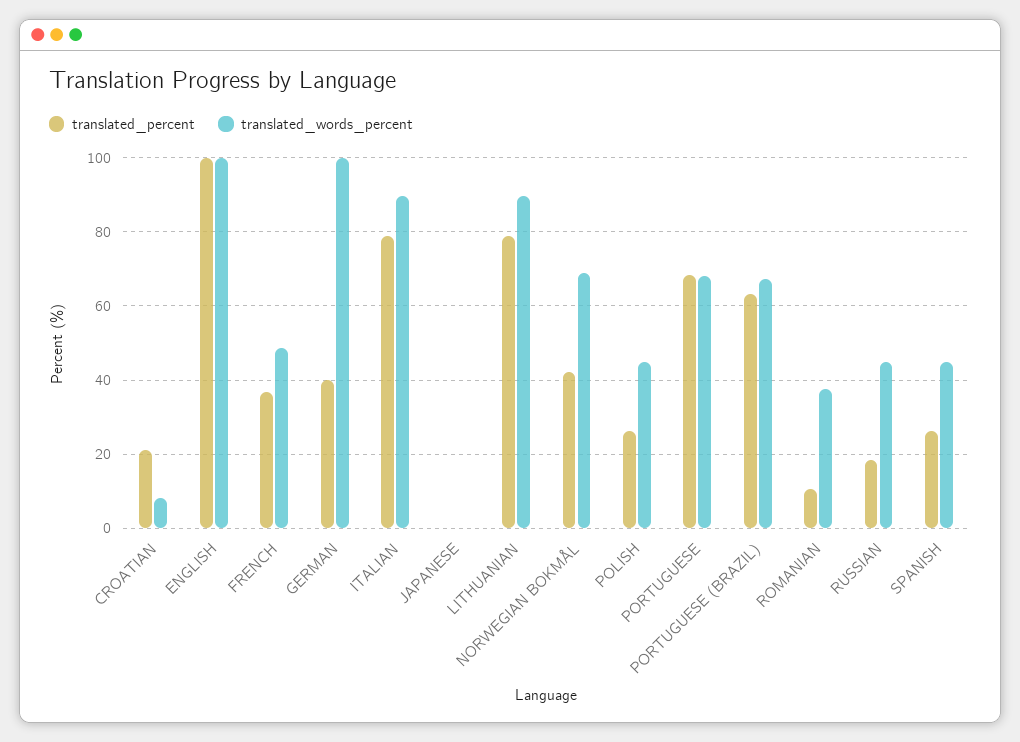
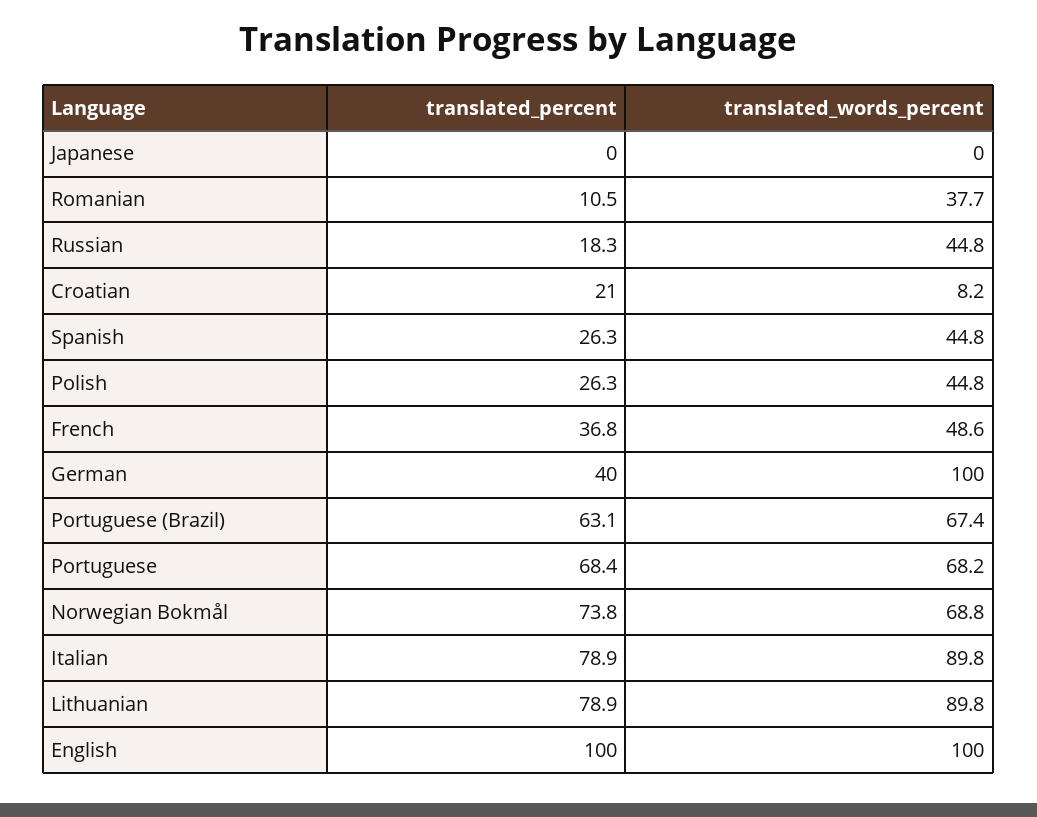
translated_percent, NORWEGIAN BOKMÅL: 42 -> 73.8

